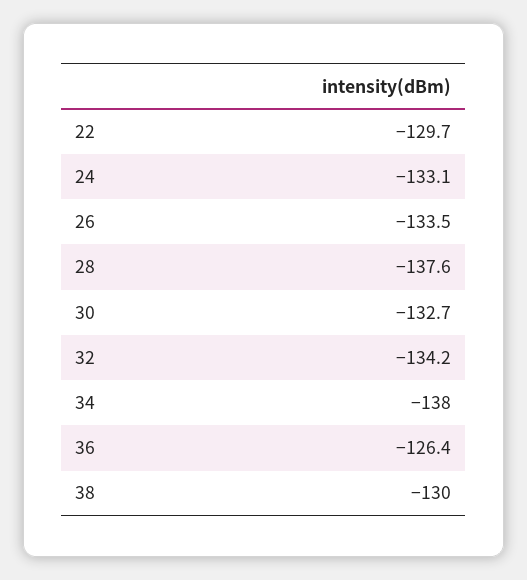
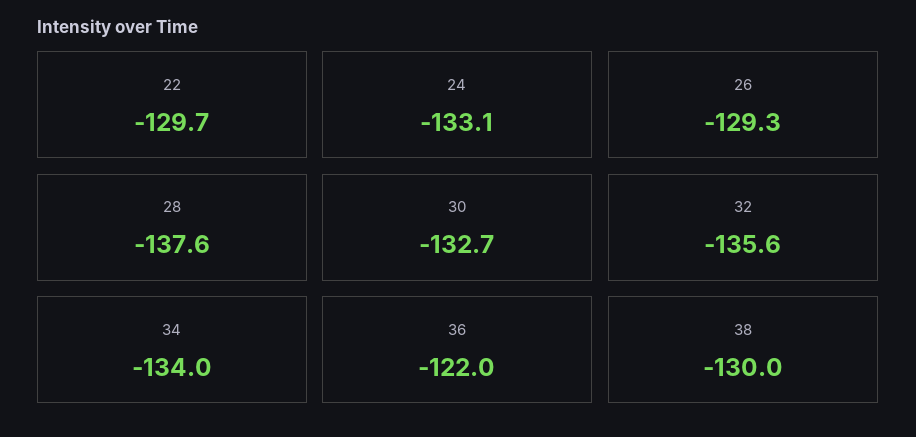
26: -133.5 -> -129.3
32: -134.2 -> -135.6
34: -138 -> -134
36: -126.4 -> -122

